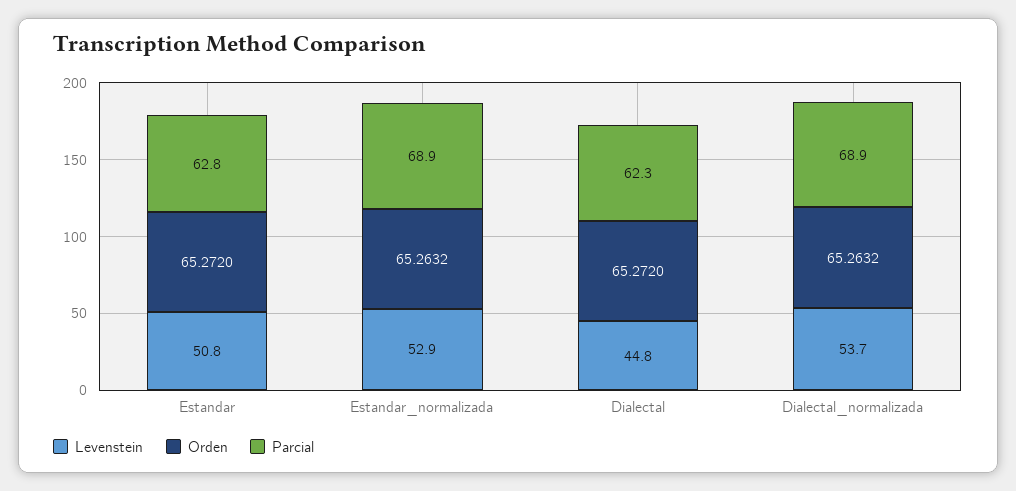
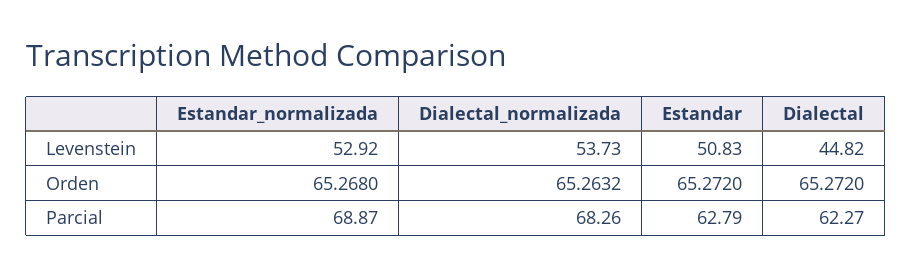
Orden, Estandar_normalizada: 65.2632 -> 65.268
Parcial, Dialectal_normalizada: 68.9 -> 68.26

